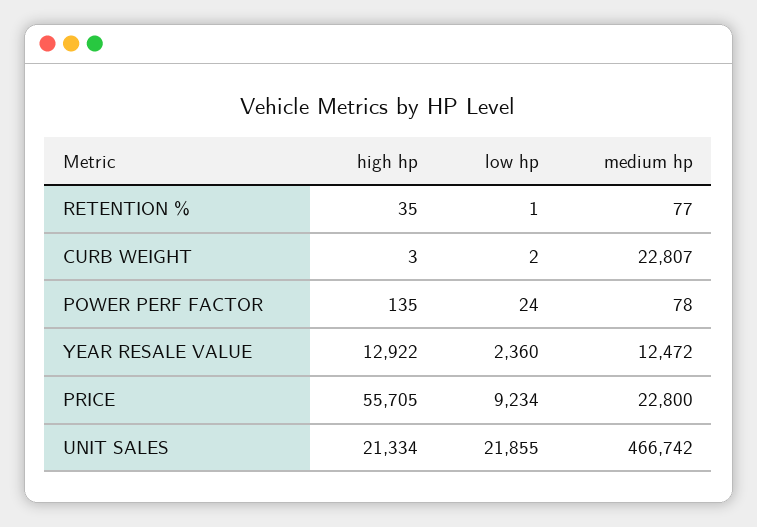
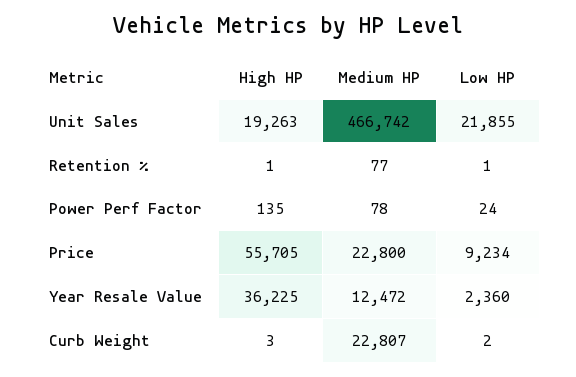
high hp, RETENTION %: 35 -> 1
high hp, YEAR RESALE VALUE: 12922 -> 36225
high hp, UNIT SALES: 21334 -> 19263

